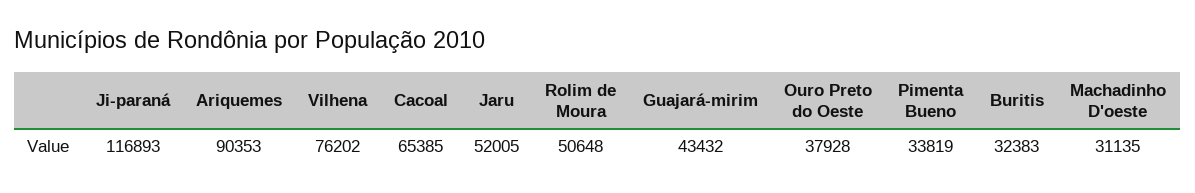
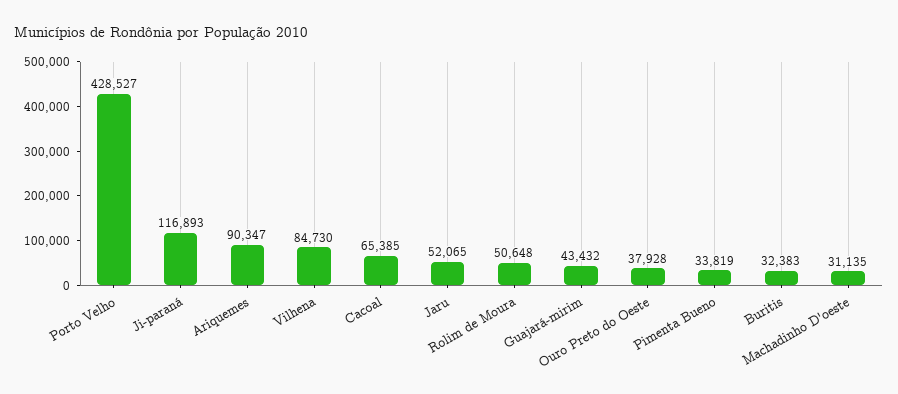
Ariquemes: 90353 -> 90347
Vilhena: 76202 -> 84730
Jaru: 52005 -> 52065
Porto Velho: none -> 428527

